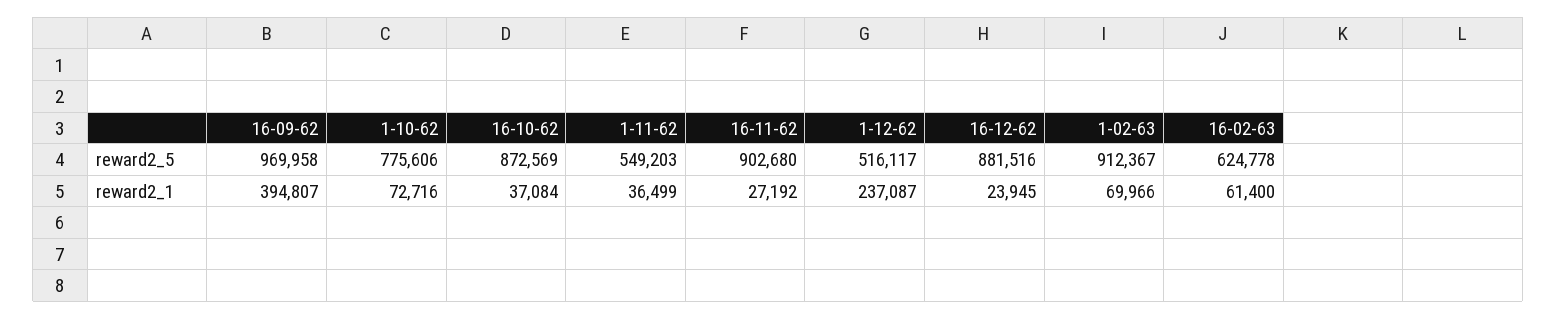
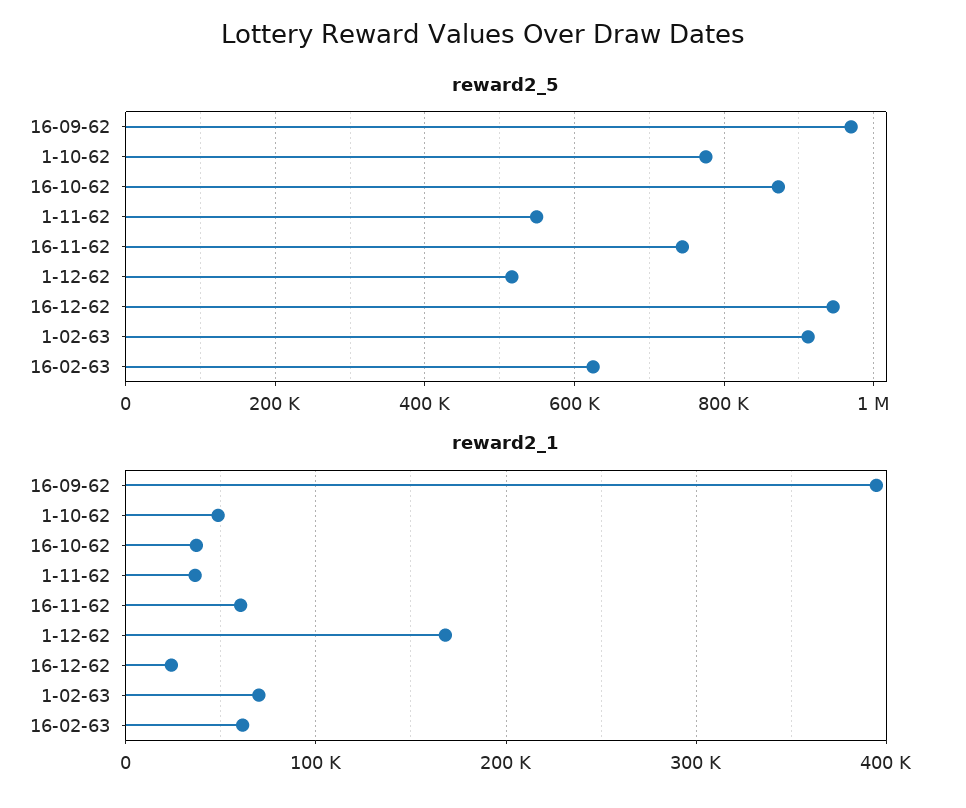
reward2_5, 16-11-62: 902680 -> 740000
reward2_5, 16-12-62: 881516 -> 940000
reward2_1, 1-10-62: 72716 -> 50000
reward2_1, 16-11-62: 27192 -> 60000
reward2_1, 1-12-62: 237087 -> 170000

